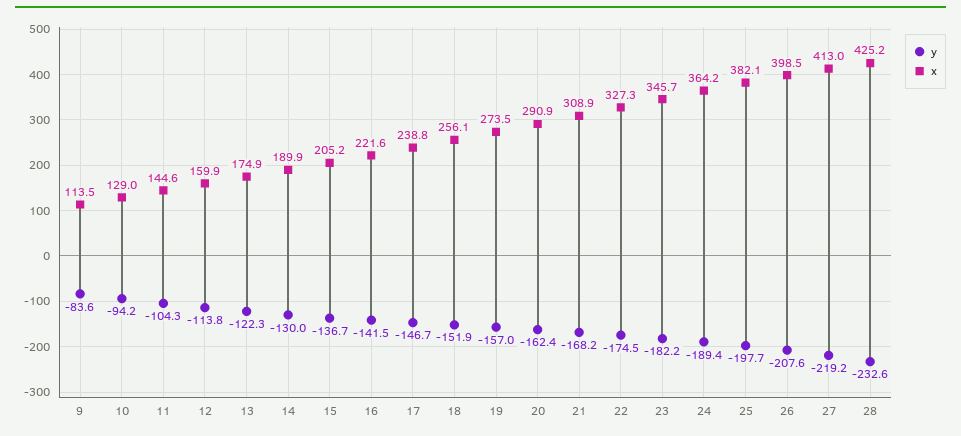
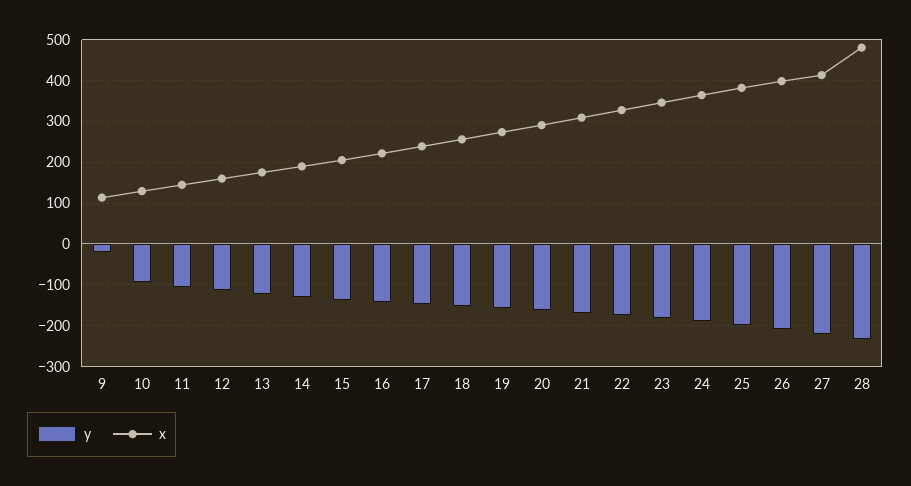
y, 9: -83.6 -> -20
x, 28: 425.2 -> 480

